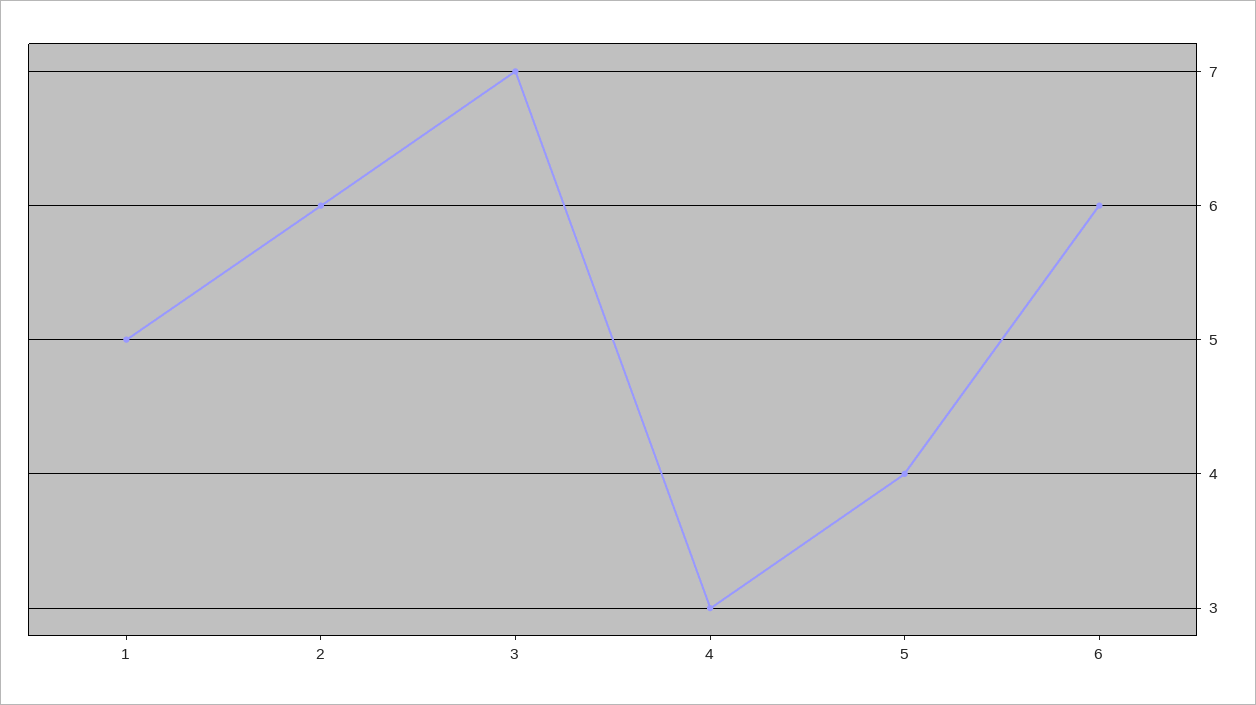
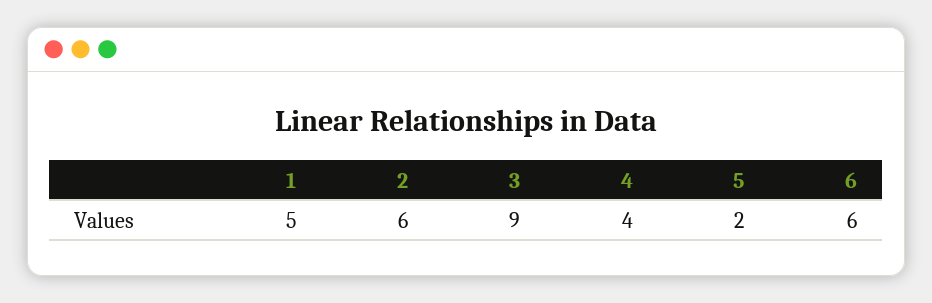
3: 7 -> 9
4: 3 -> 4
5: 4 -> 2

